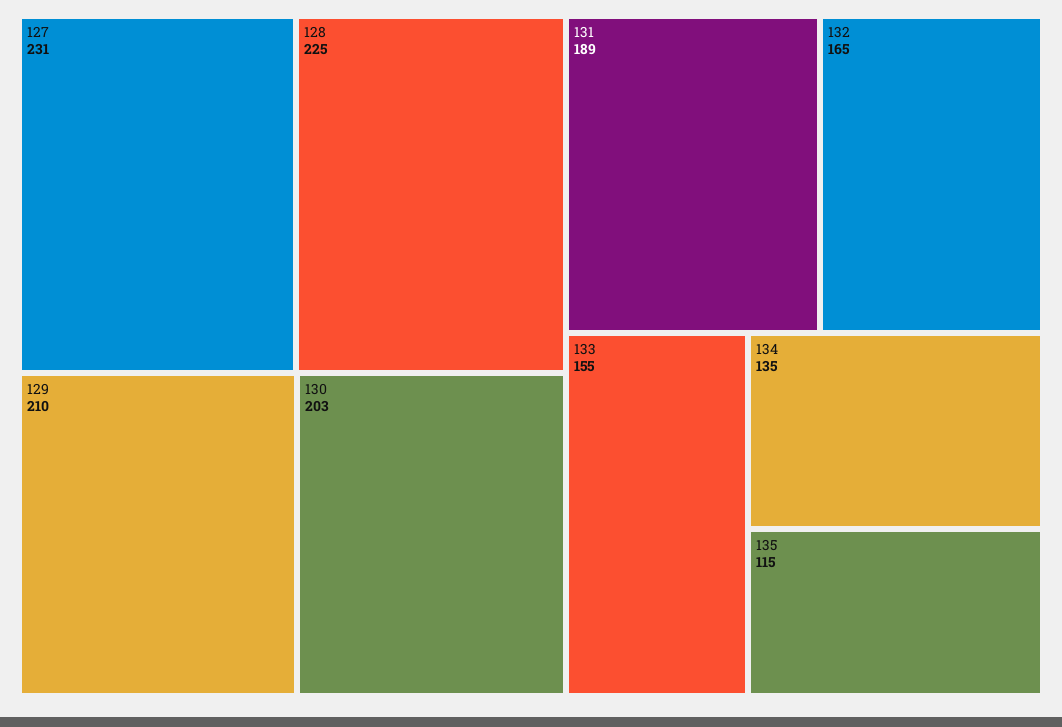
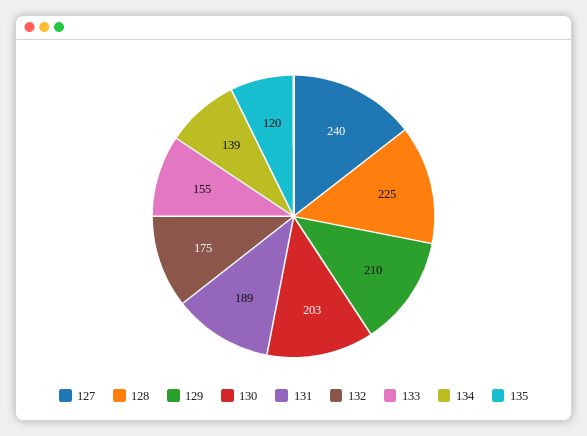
127: 231 -> 240
132: 165 -> 175
134: 135 -> 139
135: 115 -> 120

